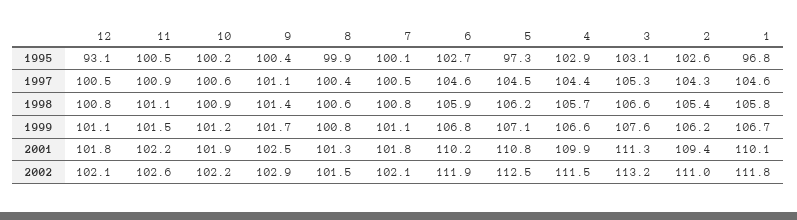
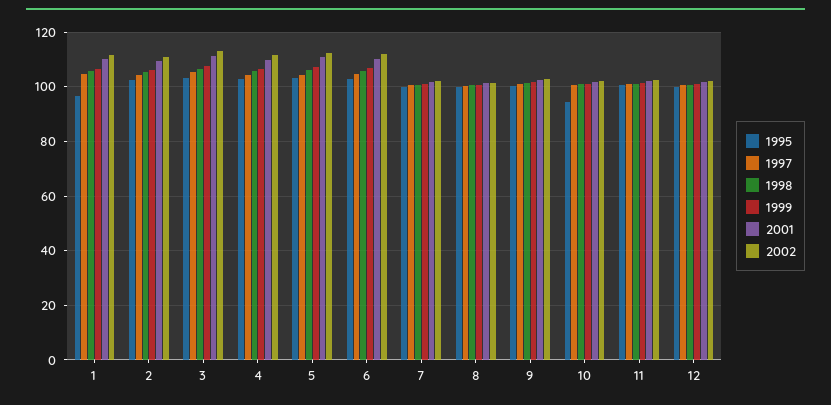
1995, 12: 93.1 -> 100
1995, 10: 100.2 -> 95
1995, 5: 97.3 -> 102.5

